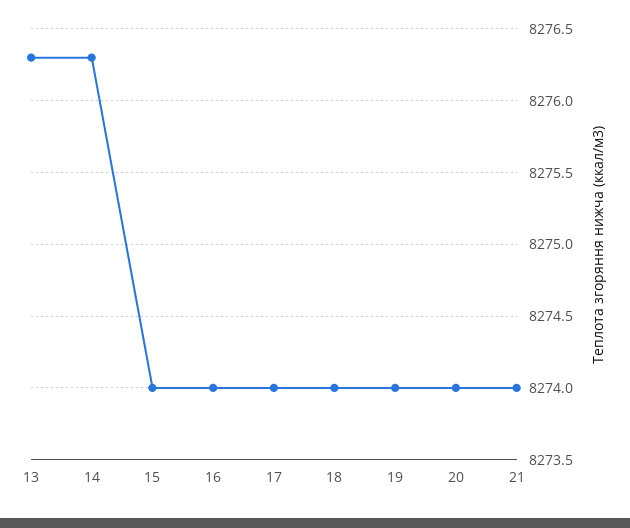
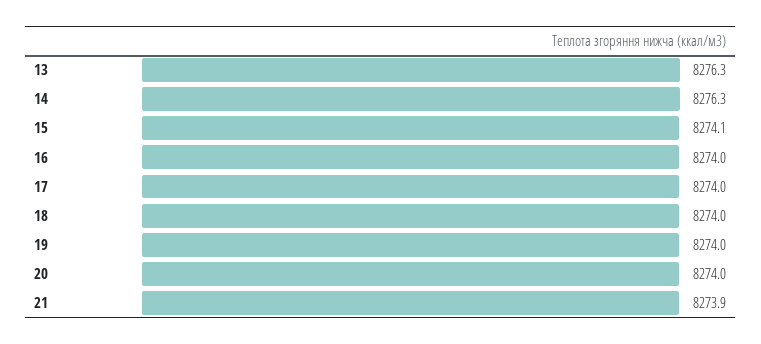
15: 8274 -> 8274.1
21: 8274 -> 8273.9

